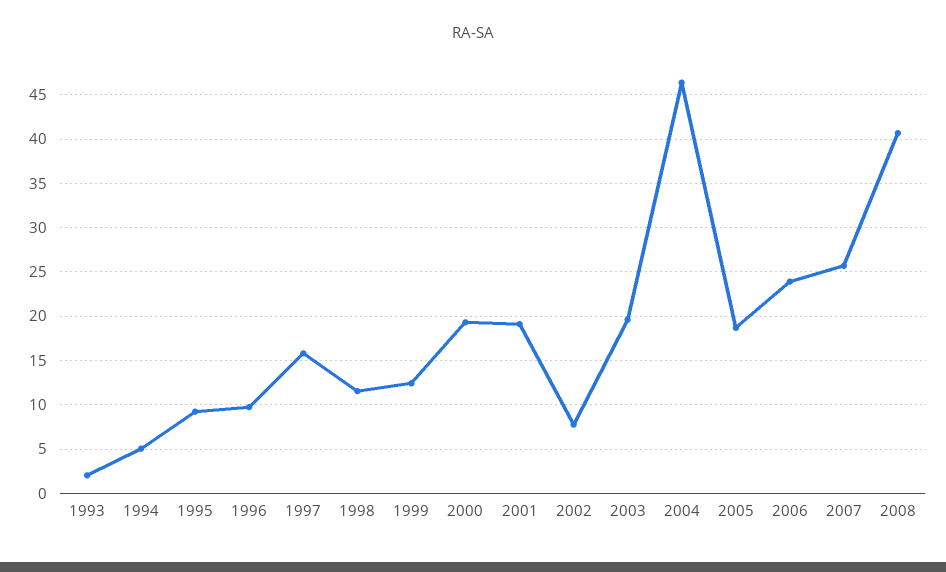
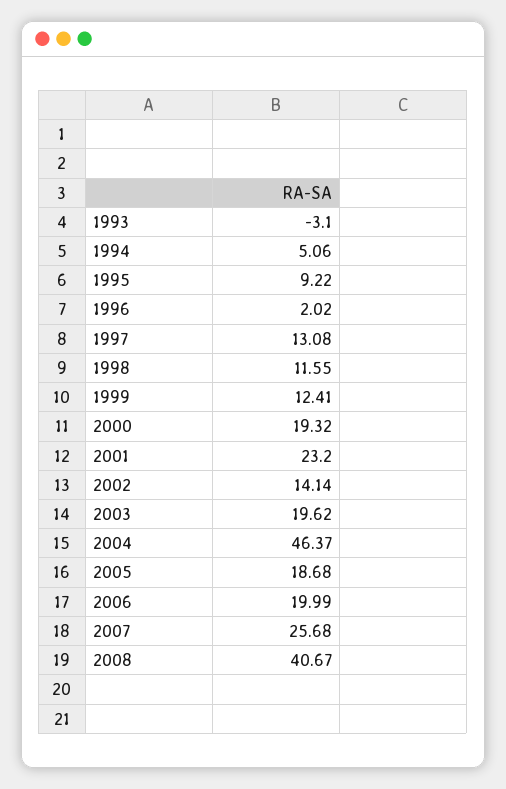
1993: 2 -> -3.1
1996: 10 -> 2.02
1997: 16 -> 13.08
2001: 19 -> 23.2
2002: 8 -> 14.14
2006: 24 -> 19.99

